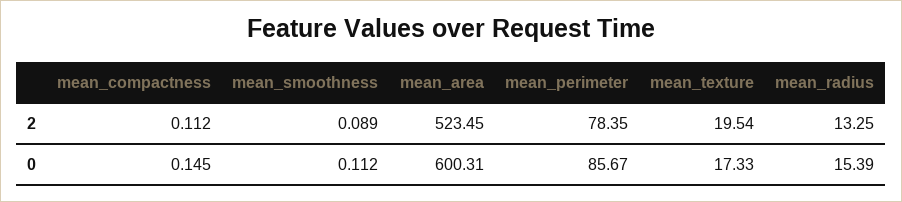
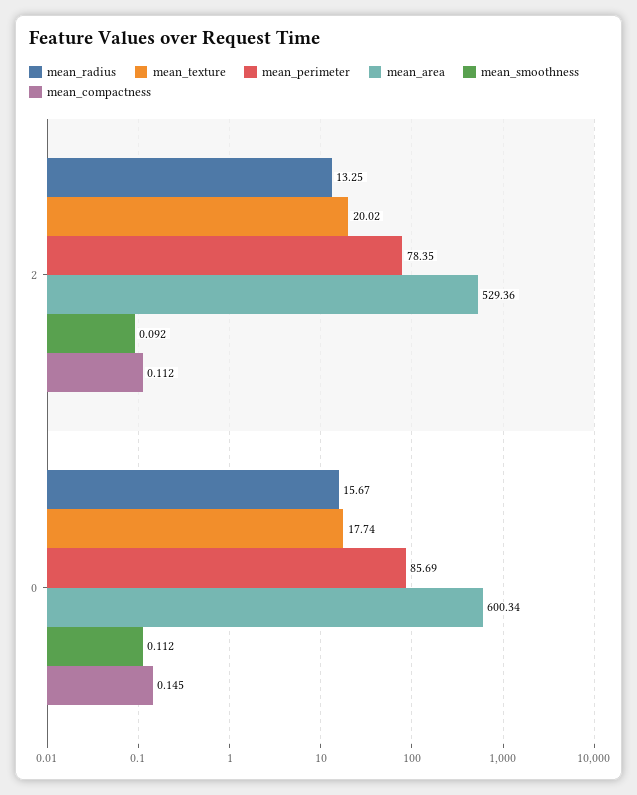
mean_smoothness, 2: 0.089 -> 0.092
mean_area, 2: 523.45 -> 529.36
mean_texture, 2: 19.54 -> 20.02
mean_area, 0: 600.31 -> 600.34
mean_perimeter, 0: 85.67 -> 85.69
mean_texture, 0: 17.33 -> 17.74
mean_radius, 0: 15.39 -> 15.67

